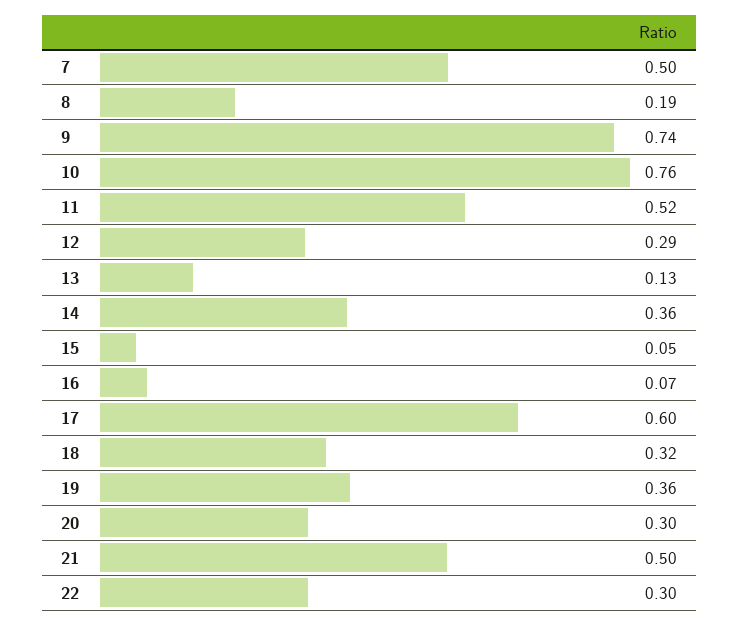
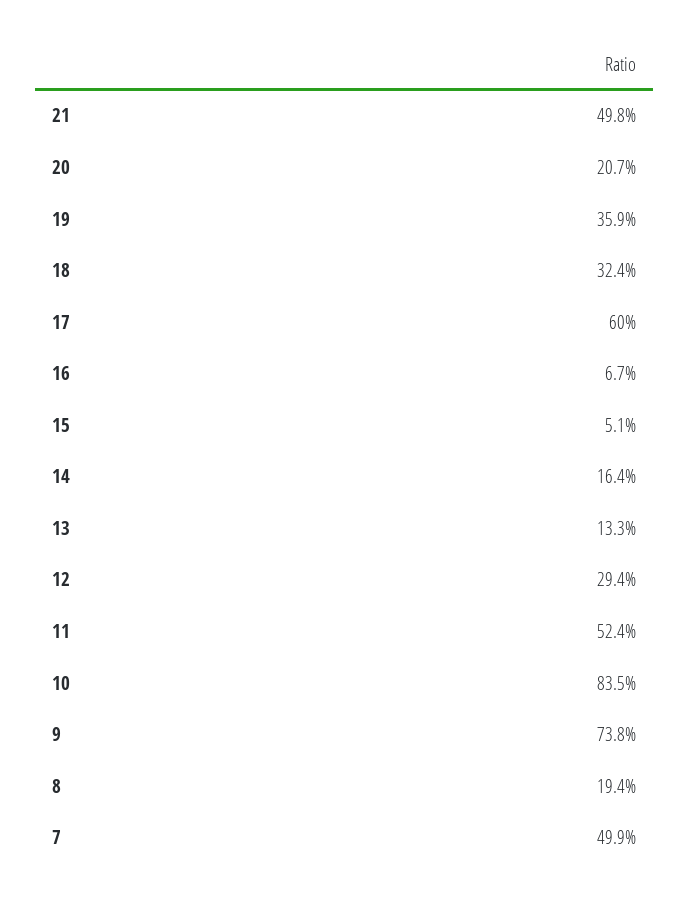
10: 0.76 -> 0.835
14: 0.36 -> 0.164
20: 0.3 -> 0.207
22: 0.3 -> none

